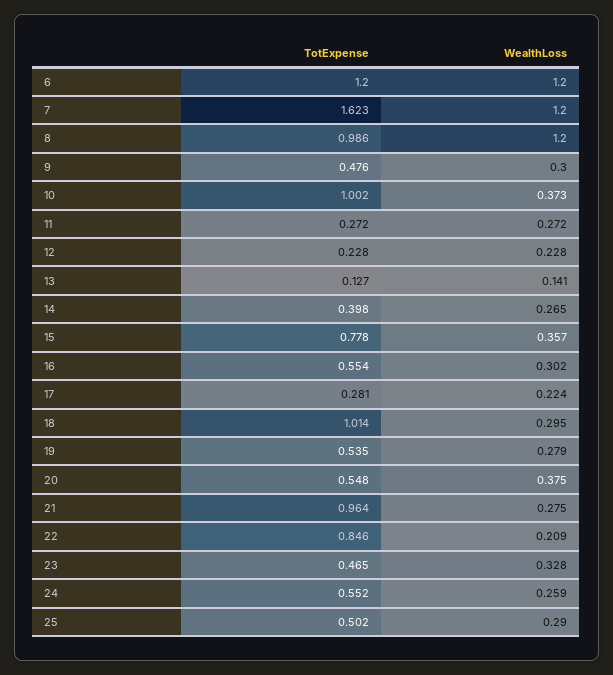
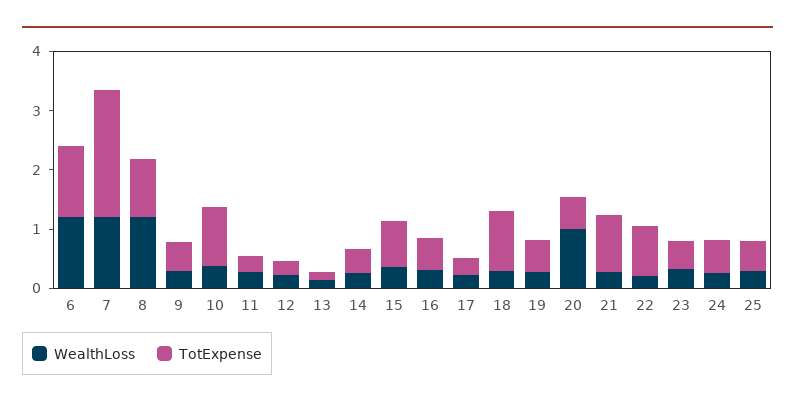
TotExpense, 7: 1.623 -> 2.2
WealthLoss, 20: 0.375 -> 1

